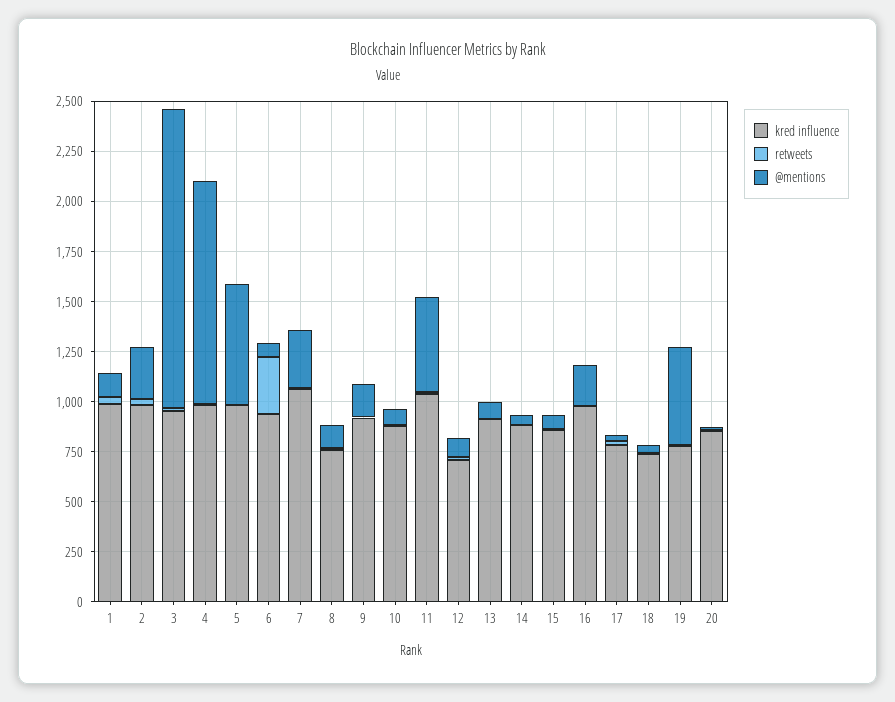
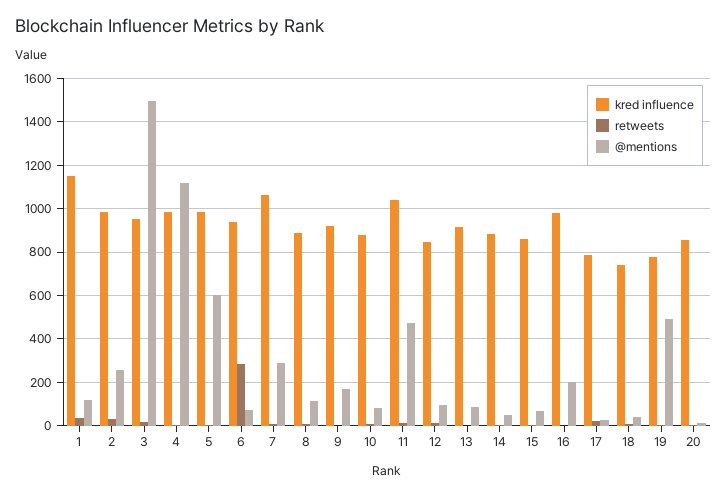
kred influence, 1: 1000 -> 1150
kred influence, 8: 750 -> 900
kred influence, 12: 700 -> 850

